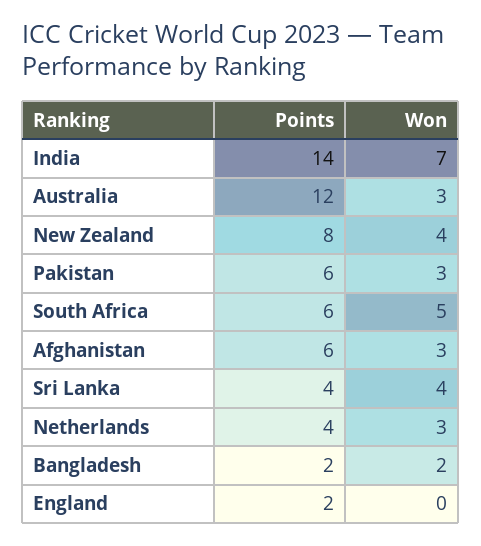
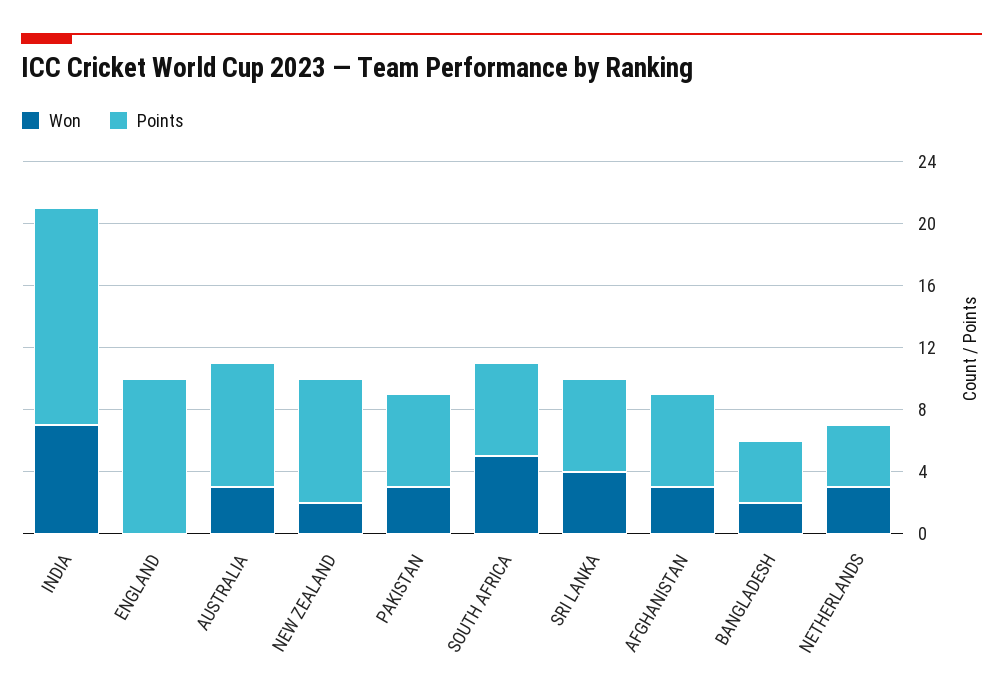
Points, Australia: 12 -> 8
Won, New Zealand: 4 -> 2
Points, Sri Lanka: 4 -> 6
Points, Bangladesh: 2 -> 4
Points, England: 2 -> 10

